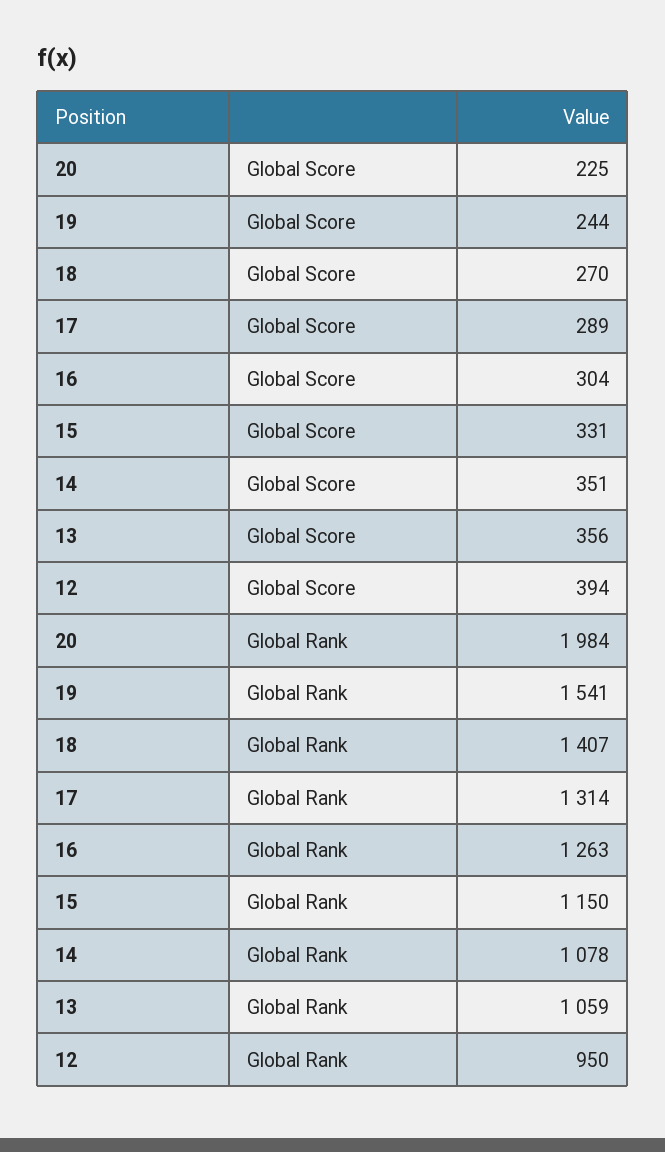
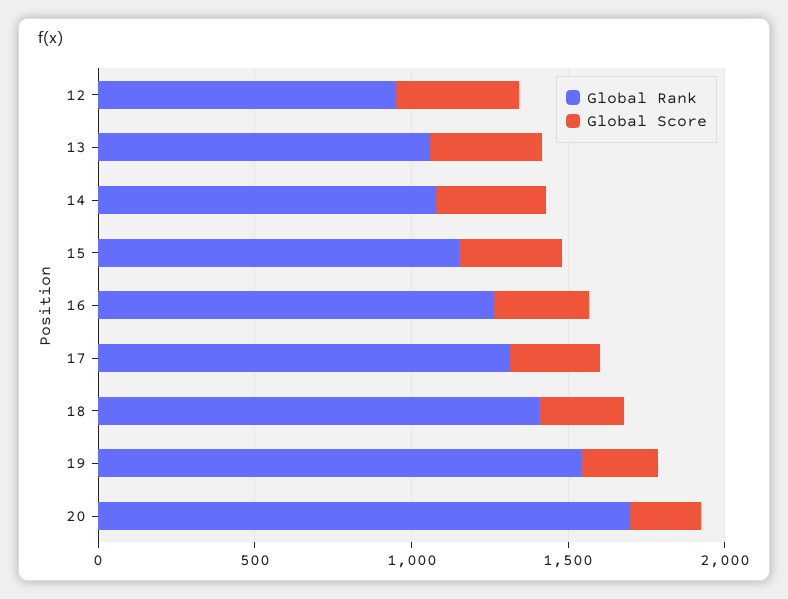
Global Rank, 20: 1984 -> 1700

